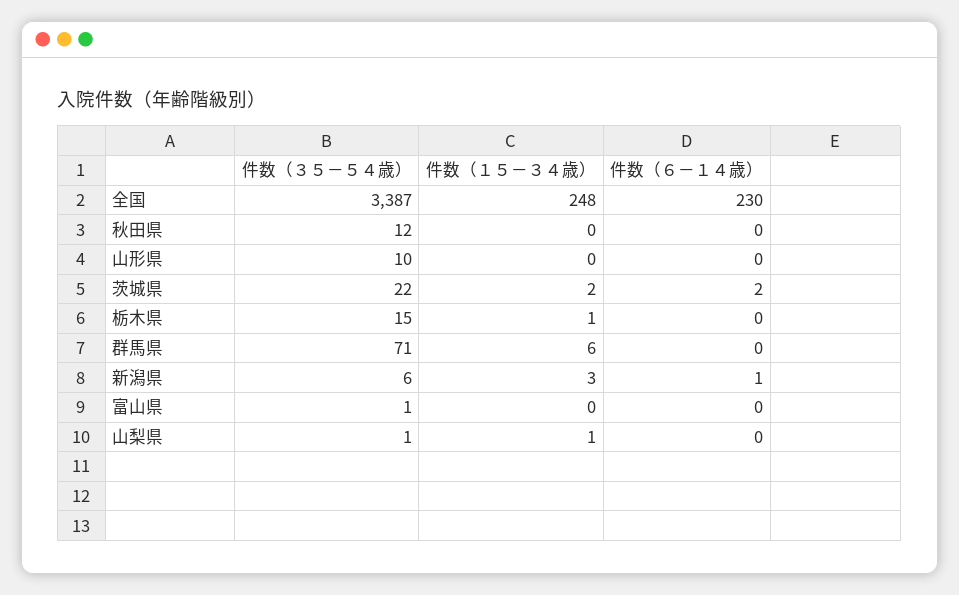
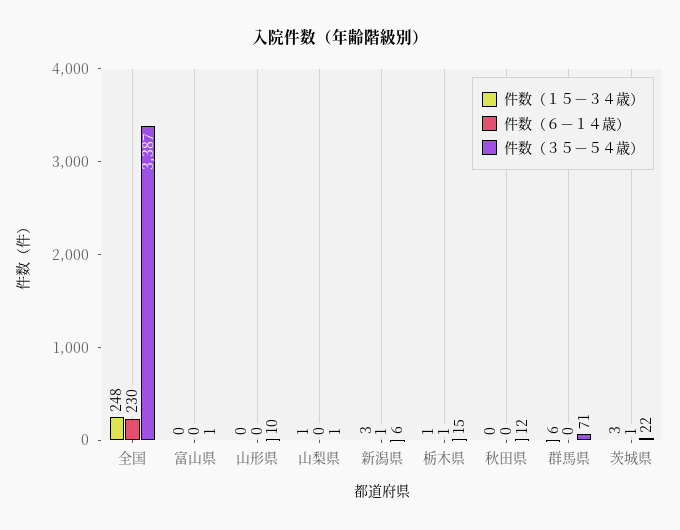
件数（１５－３４歳）, 茨城県: 2 -> 3
件数（６－１４歳）, 茨城県: 2 -> 1
件数（６－１４歳）, 栃木県: 0 -> 1

